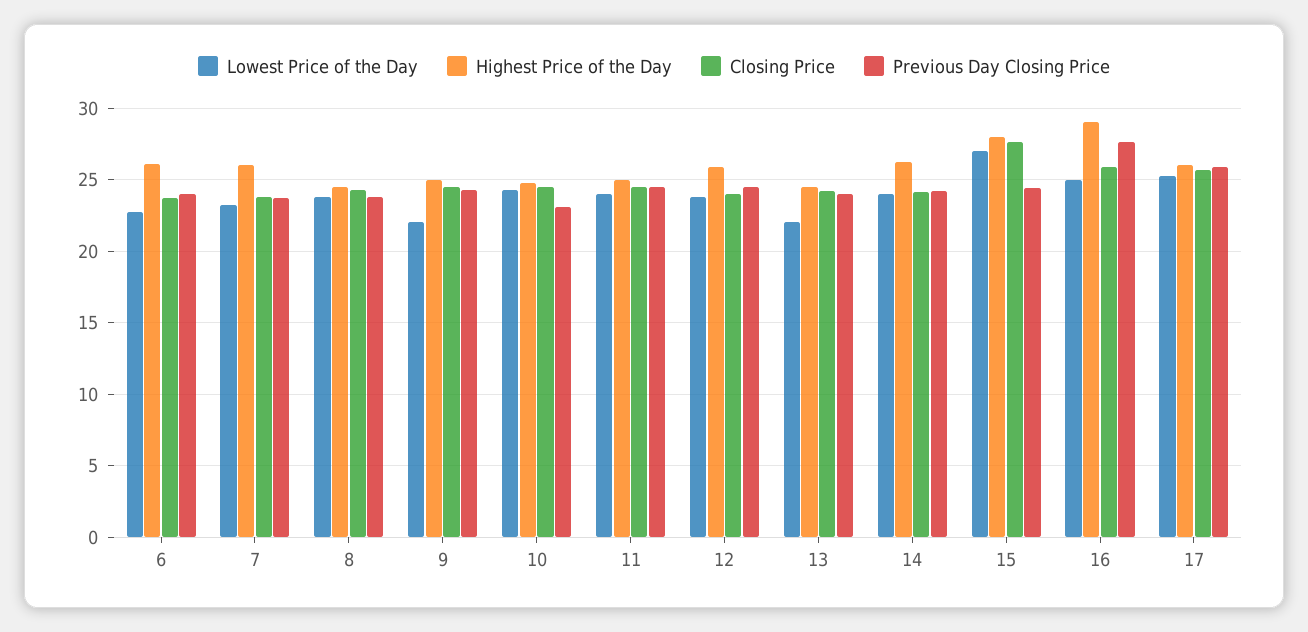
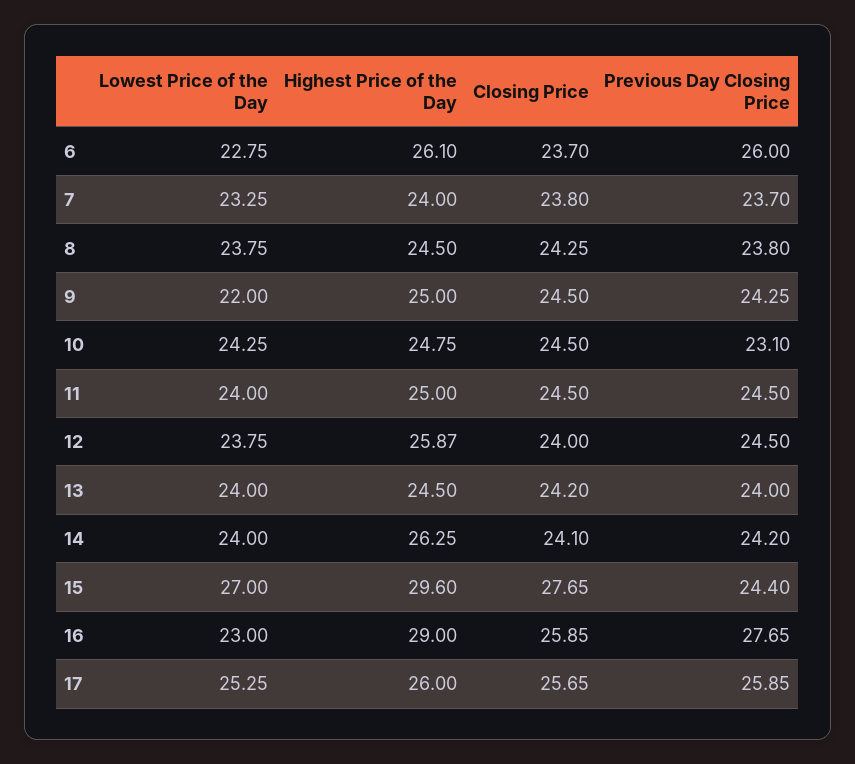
Previous Day Closing Price, 6: 24 -> 26
Highest Price of the Day, 7: 26 -> 24
Lowest Price of the Day, 13: 22 -> 24
Highest Price of the Day, 15: 28 -> 29.6
Lowest Price of the Day, 16: 25 -> 23

